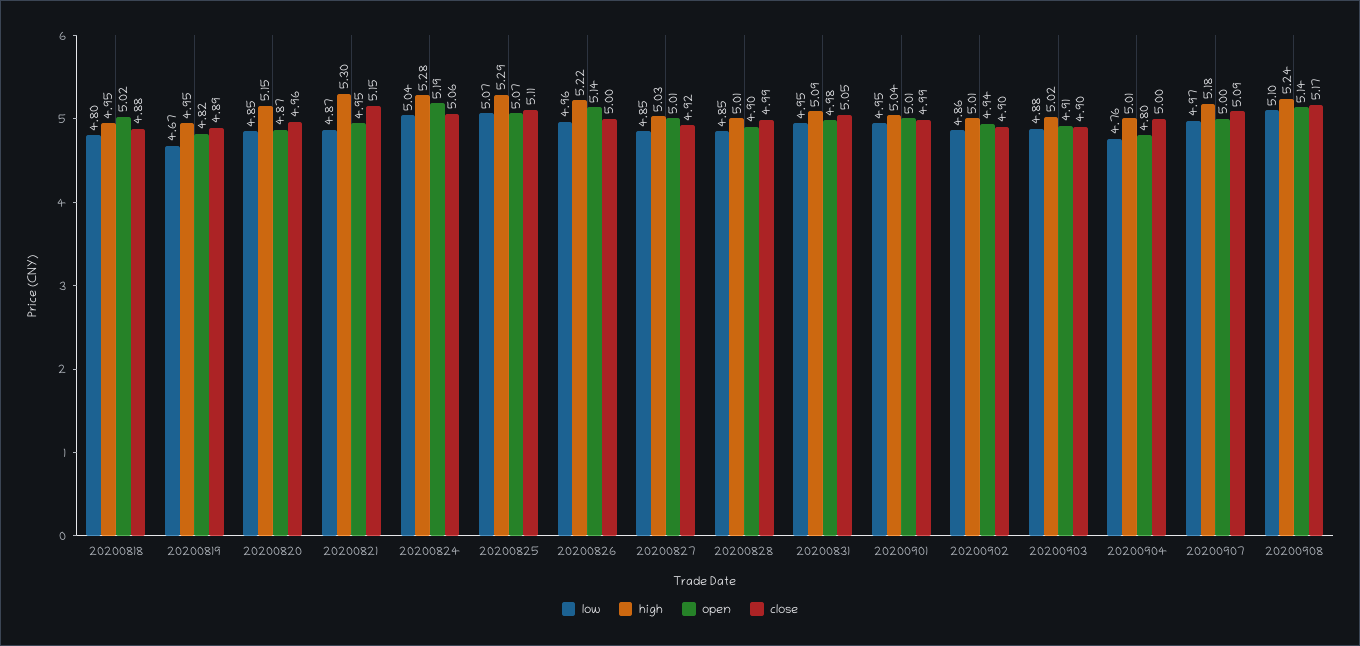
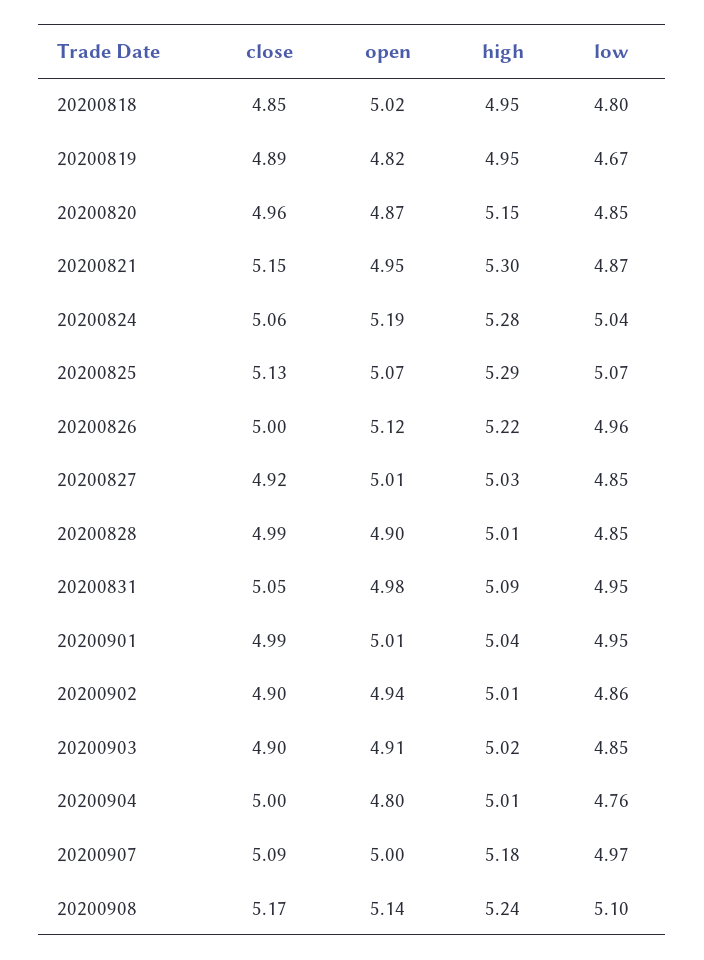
close, 20200818: 4.88 -> 4.85
close, 20200825: 5.11 -> 5.13
open, 20200826: 5.14 -> 5.12
low, 20200903: 4.88 -> 4.85

